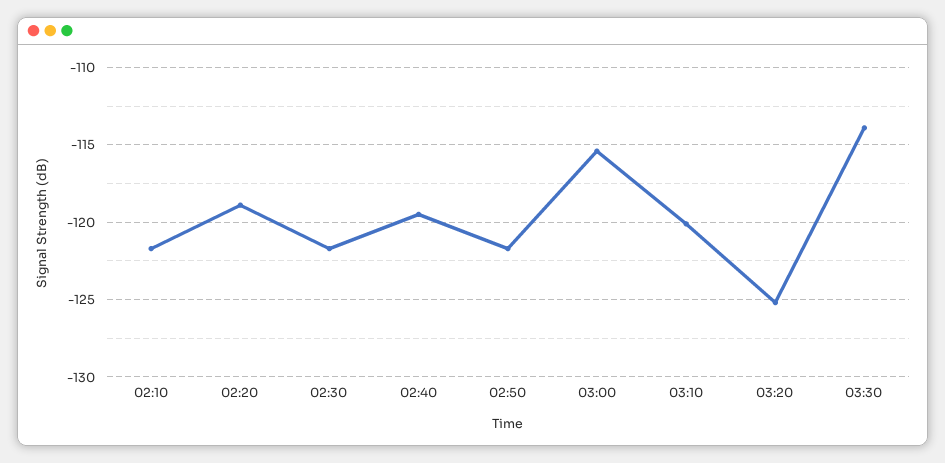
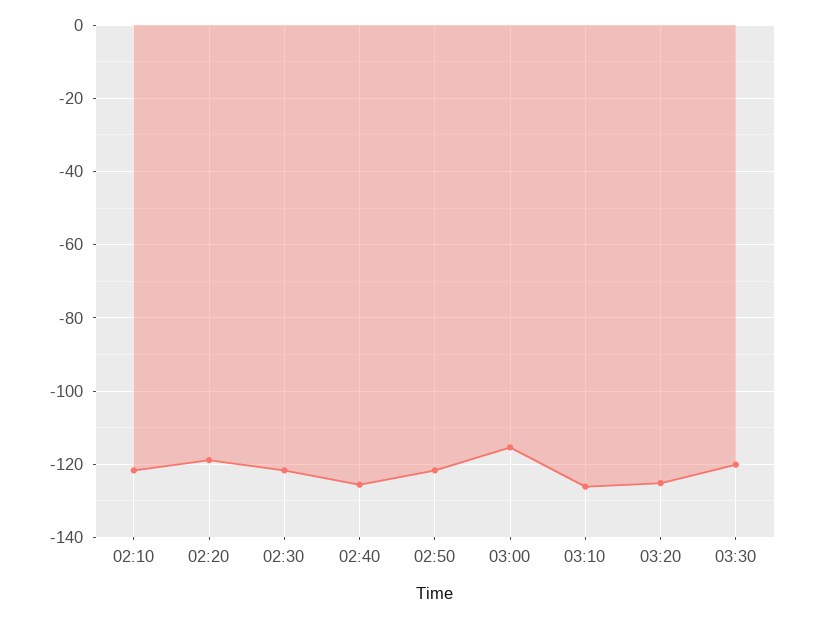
02:40: -119.5 -> -126
03:10: -120 -> -126
03:30: -114 -> -120

